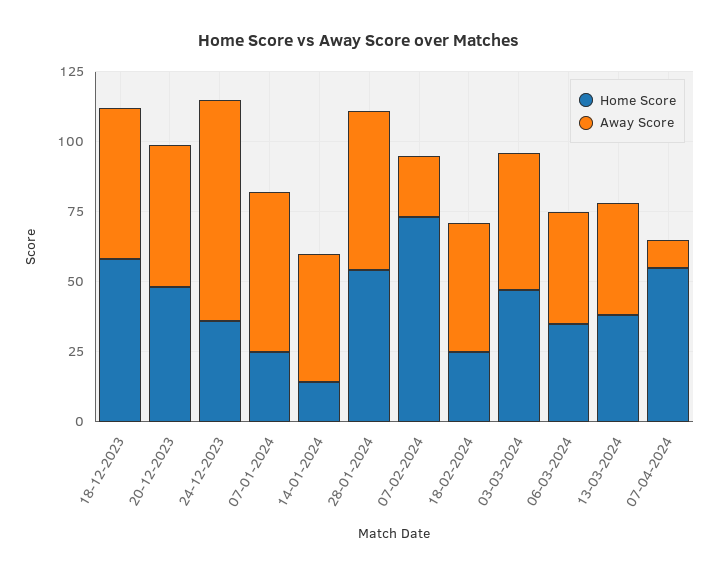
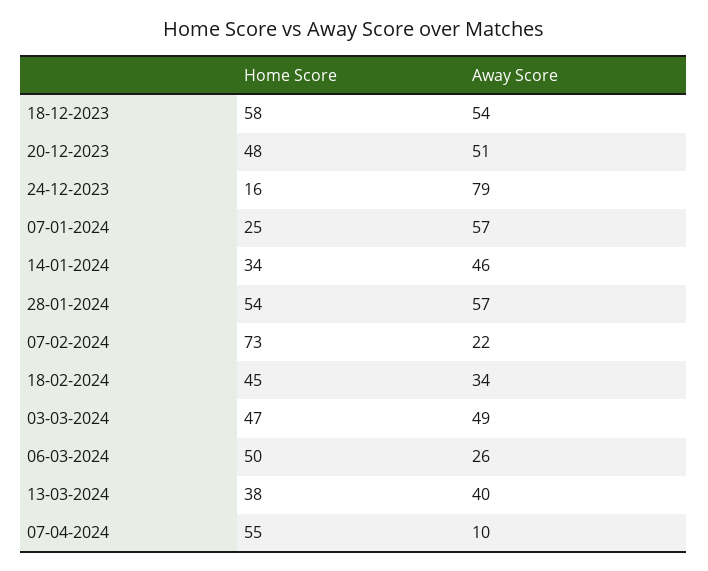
Home Score, 24-12-2023: 35 -> 16
Home Score, 14-01-2024: 15 -> 34
Home Score, 18-02-2024: 25 -> 45
Away Score, 18-02-2024: 45 -> 34
Home Score, 06-03-2024: 35 -> 50
Away Score, 06-03-2024: 40 -> 26

